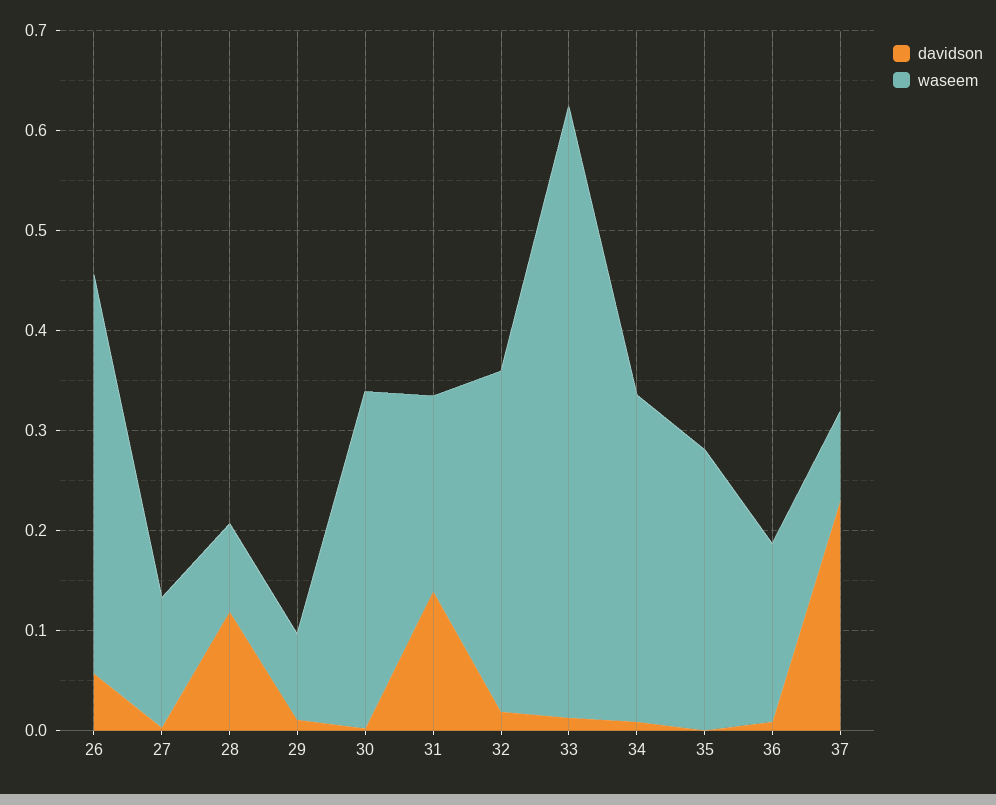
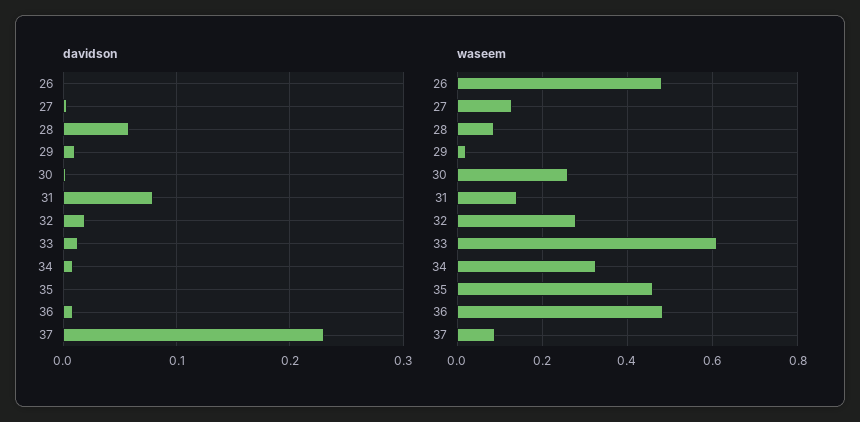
davidson, 26: 0.06 -> 0
waseem, 26: 0.4 -> 0.48
davidson, 28: 0.12 -> 0.06
waseem, 29: 0.08 -> 0.02
waseem, 30: 0.34 -> 0.26
davidson, 31: 0.14 -> 0.08
waseem, 31: 0.2 -> 0.14
waseem, 32: 0.34 -> 0.28
waseem, 35: 0.28 -> 0.46
waseem, 36: 0.18 -> 0.48

